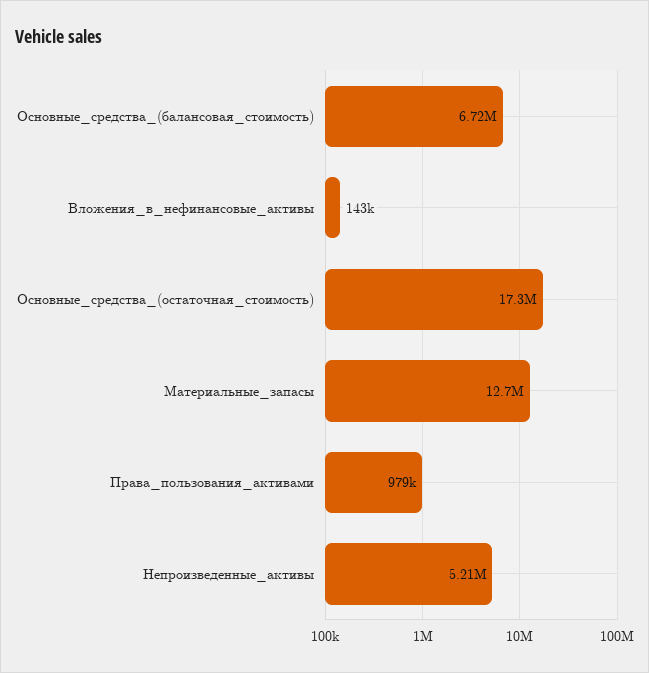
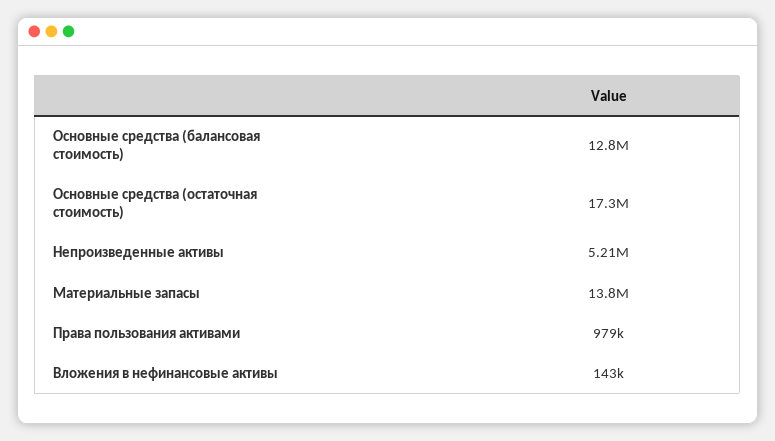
Основные_средства_(балансовая_стоимость): 6720000 -> 12800000
Материальные_запасы: 12700000 -> 13800000

